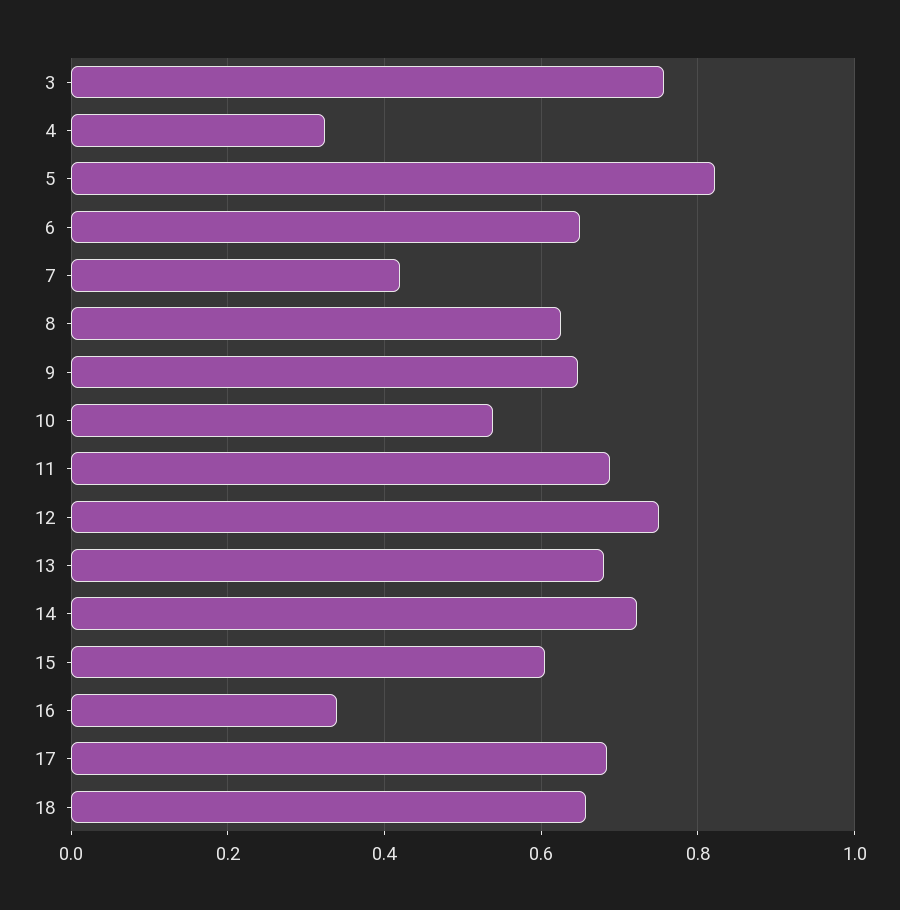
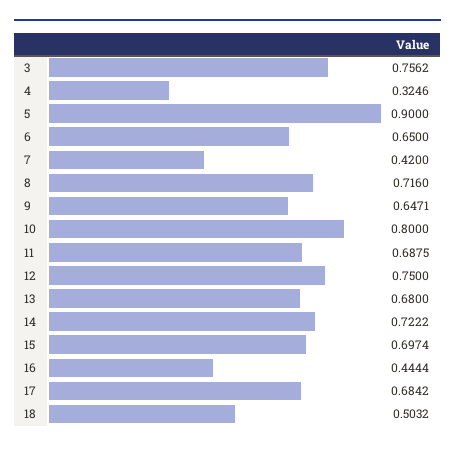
5: 0.82 -> 0.9
8: 0.62 -> 0.716
10: 0.54 -> 0.8
15: 0.6 -> 0.6974
16: 0.34 -> 0.4444
18: 0.66 -> 0.5032

